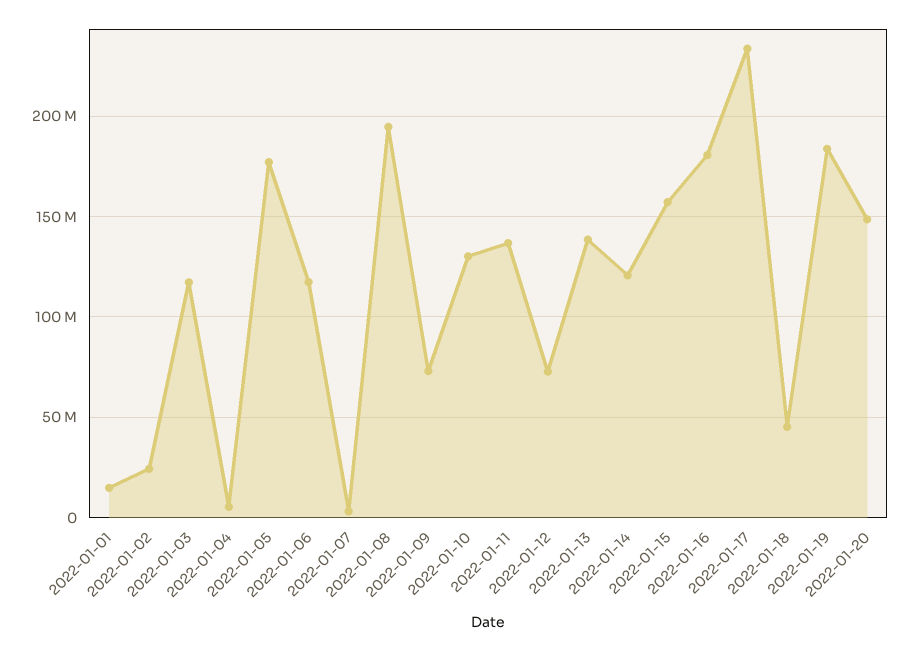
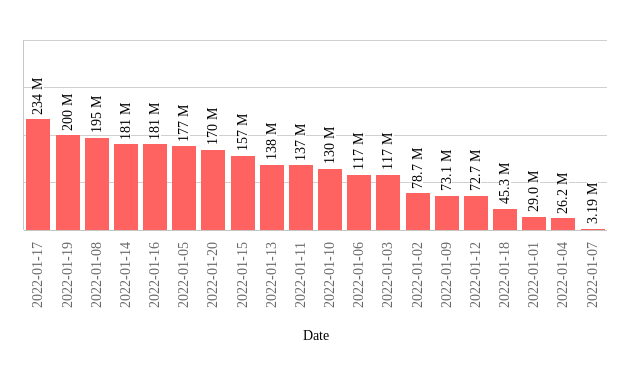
2022-01-01: 15000000 -> 29000000
2022-01-02: 25000000 -> 78700000
2022-01-04: 5000000 -> 26200000
2022-01-14: 120000000 -> 181000000
2022-01-19: 185000000 -> 200000000
2022-01-20: 150000000 -> 170000000

